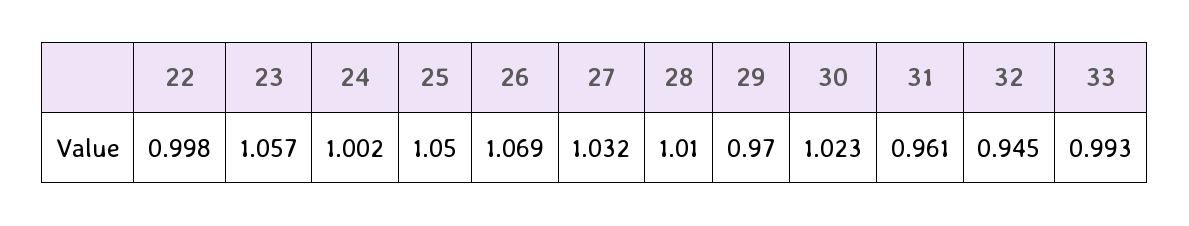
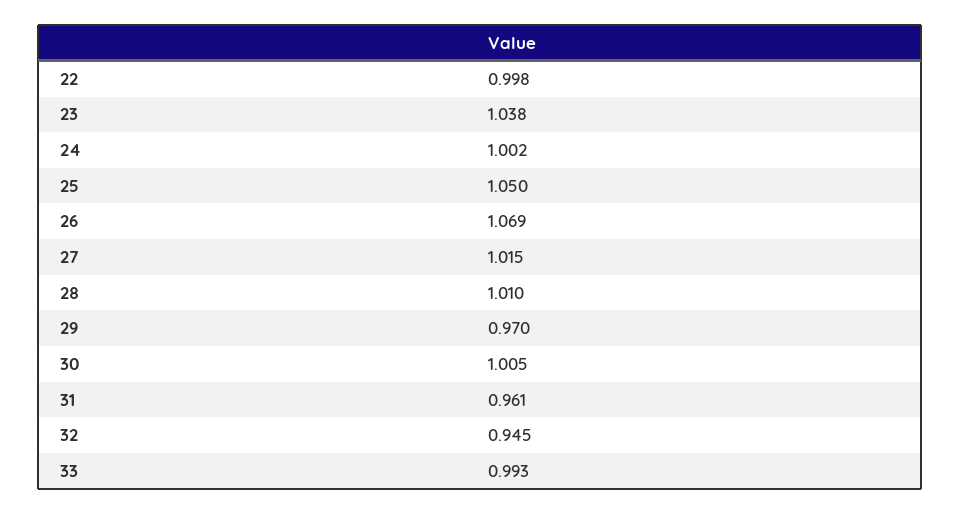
23: 1.057 -> 1.038
27: 1.032 -> 1.015
30: 1.023 -> 1.005

